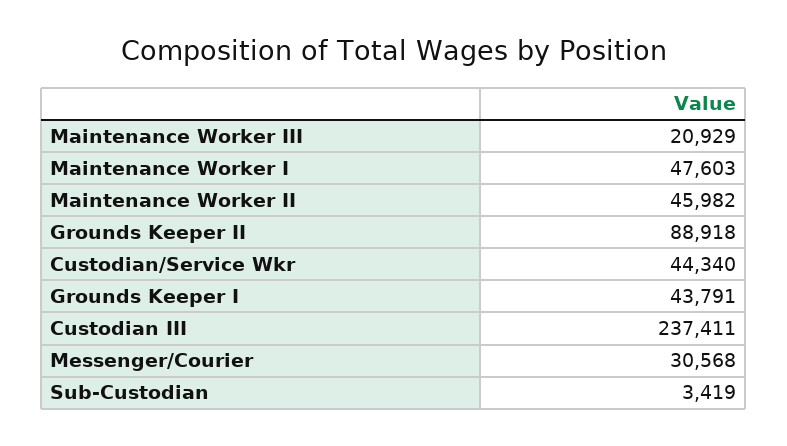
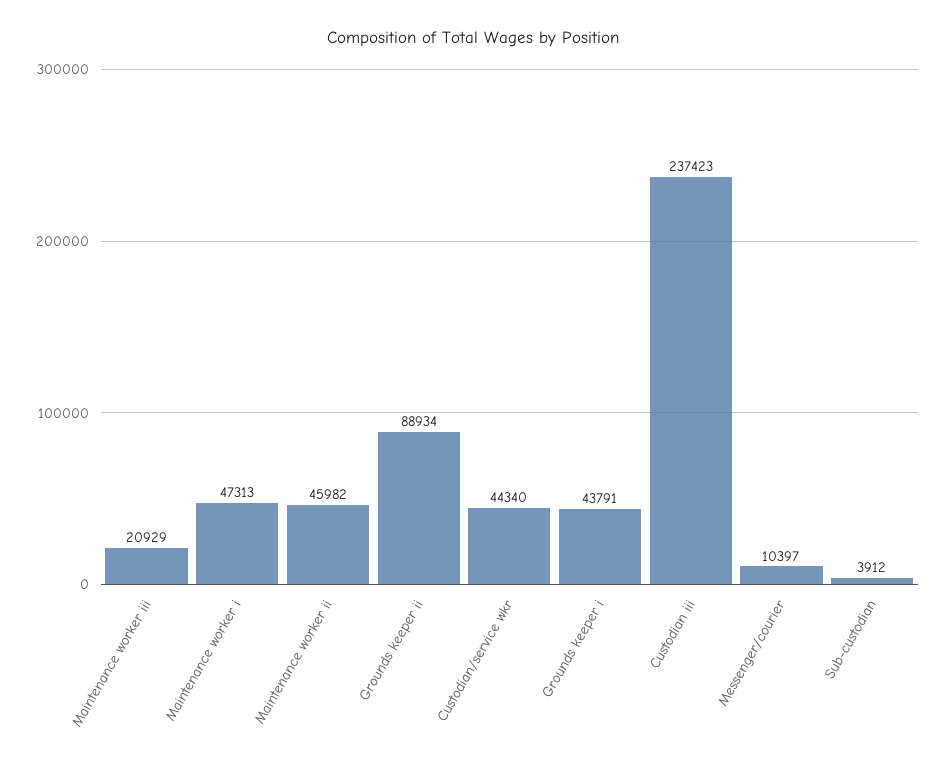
Maintenance Worker I: 47603 -> 47313
Grounds Keeper II: 88918 -> 88934
Custodian III: 237411 -> 237423
Messenger/Courier: 30568 -> 10397
Sub-Custodian: 3419 -> 3912

